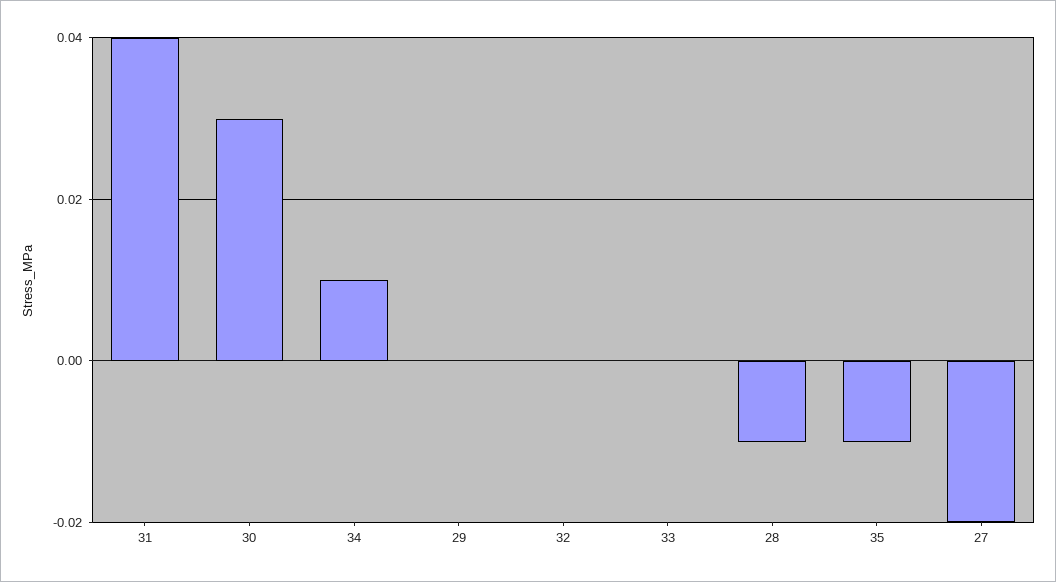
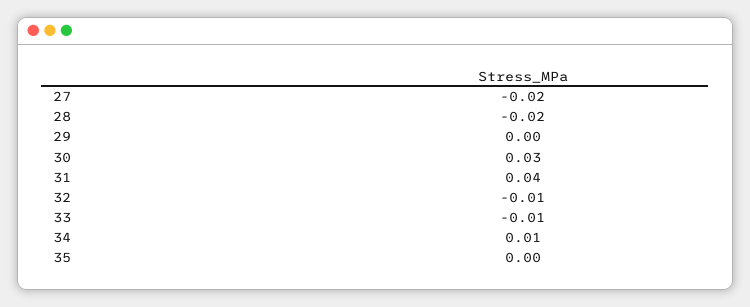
32: 0 -> -0.01
33: 0 -> -0.01
28: -0.01 -> -0.02
35: -0.01 -> 0

